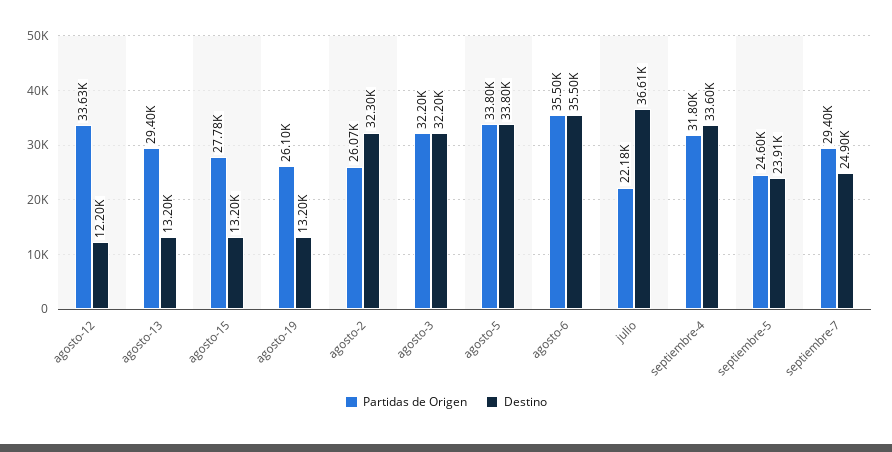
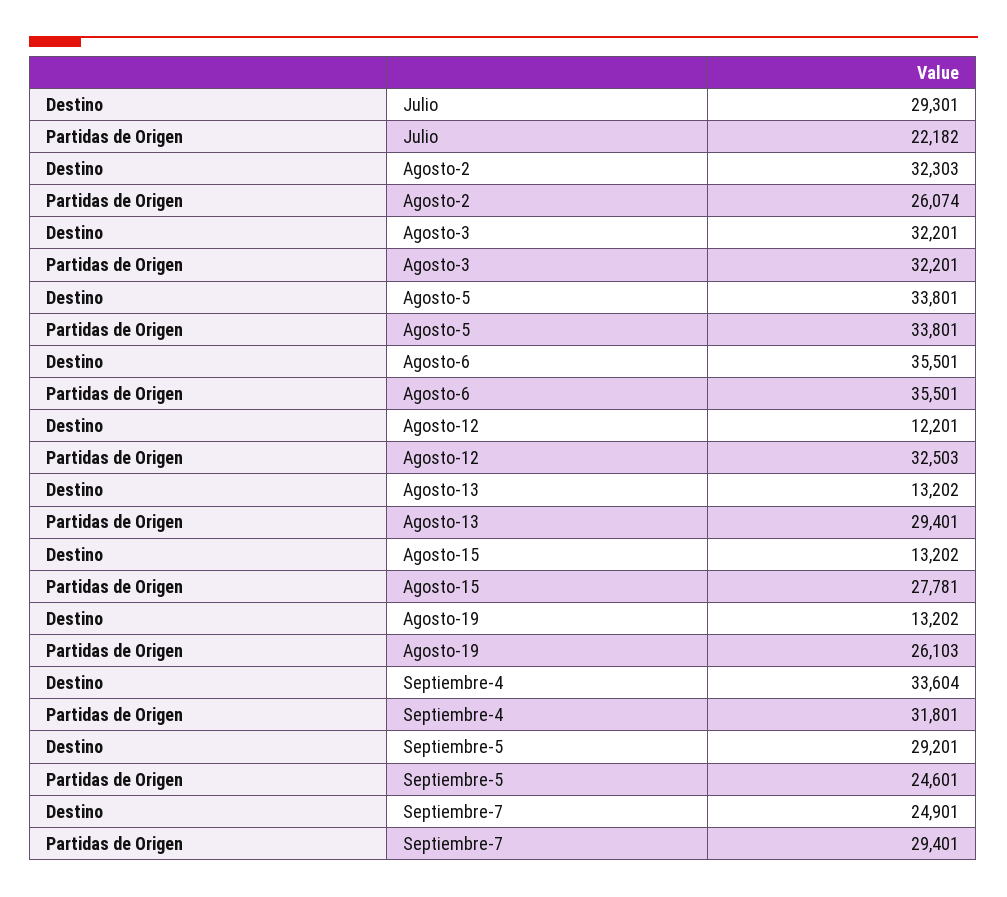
Partidas de Origen, agosto-12: 33630 -> 32503
Destino, julio: 36610 -> 29301
Destino, septiembre-5: 23910 -> 29201

